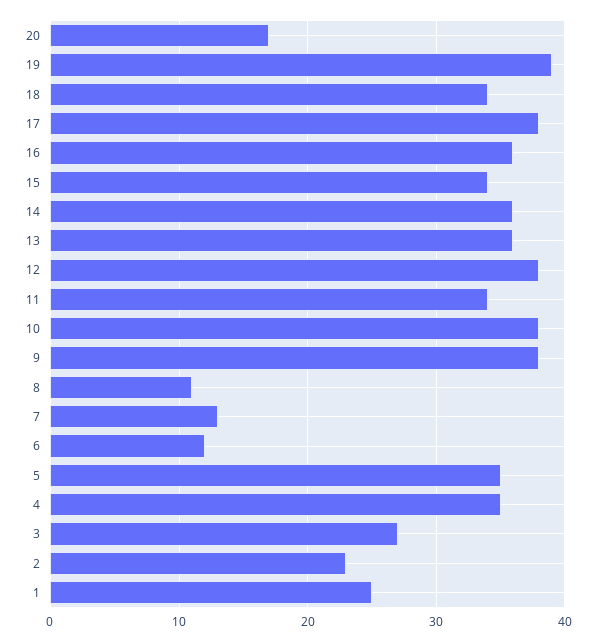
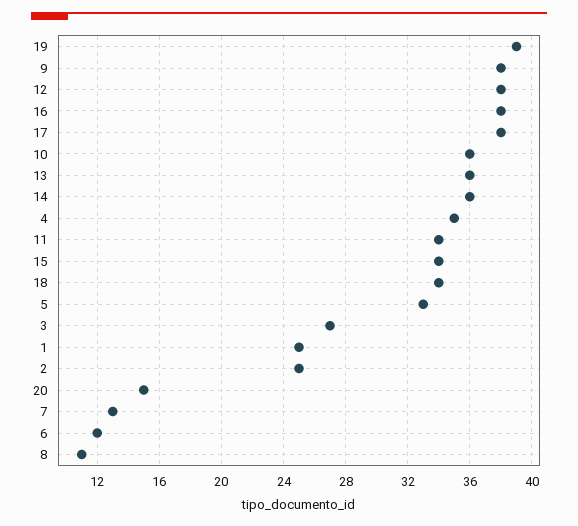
20: 17 -> 15
16: 36 -> 38
10: 38 -> 36
5: 35 -> 33
2: 23 -> 25

